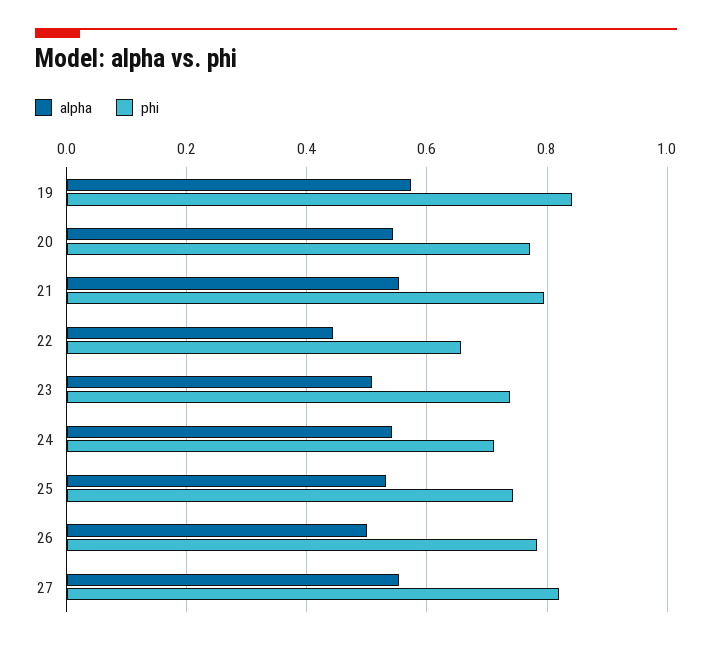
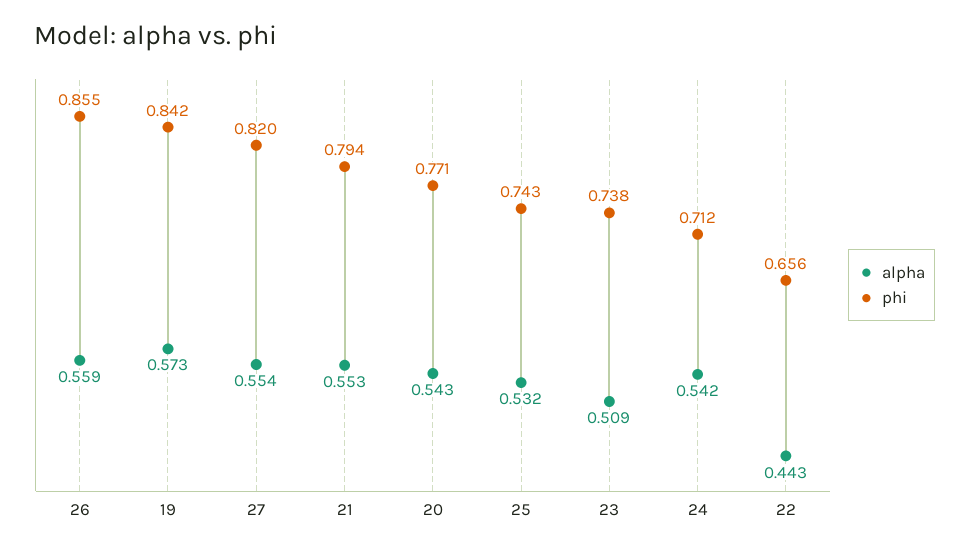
alpha, 26: 0.5 -> 0.559
phi, 26: 0.78 -> 0.855

